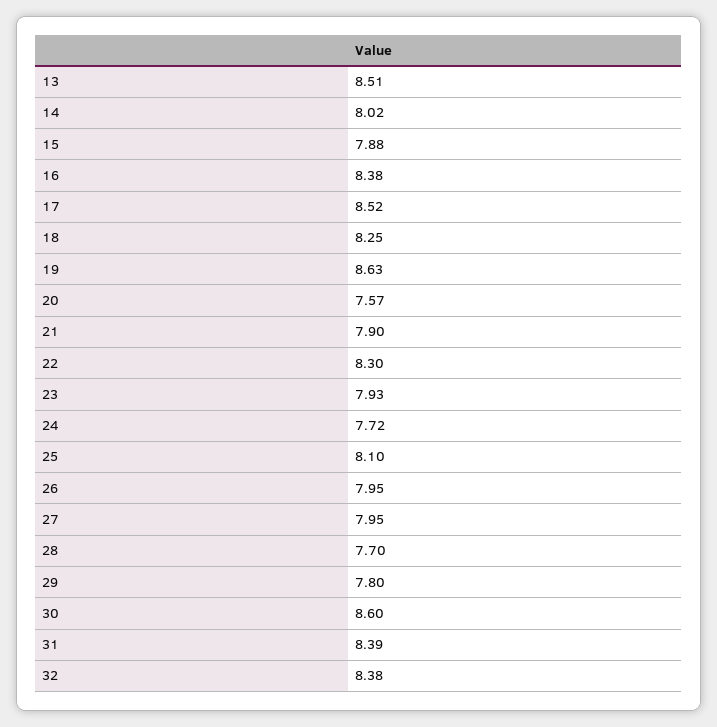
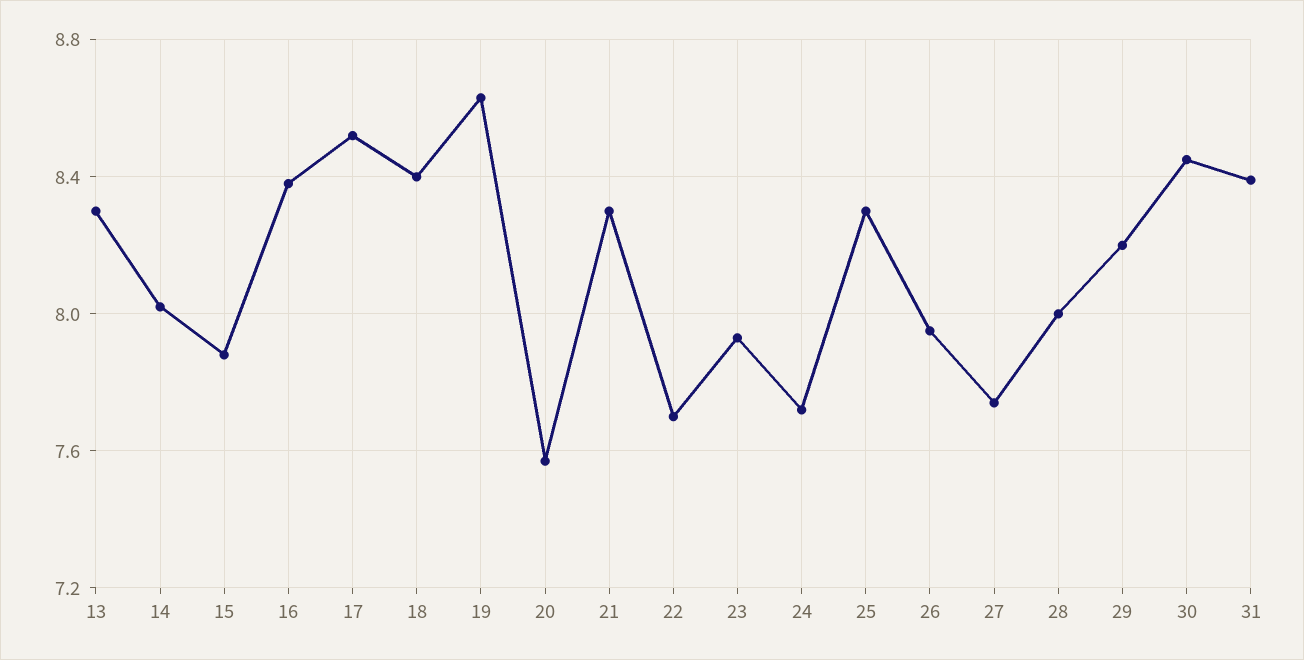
13: 8.51 -> 8.3
18: 8.25 -> 8.4
21: 7.9 -> 8.3
22: 8.3 -> 7.7
25: 8.1 -> 8.3
27: 7.95 -> 7.75
28: 7.7 -> 8
29: 7.8 -> 8.2
30: 8.6 -> 8.45
32: 8.38 -> none

